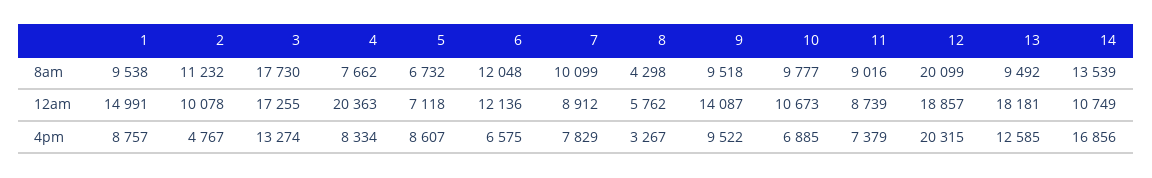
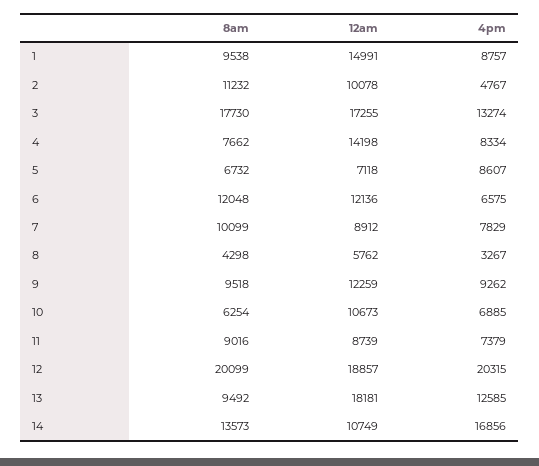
10, 8am: 9777 -> 6254
14, 8am: 13539 -> 13573
4, 12am: 20363 -> 14198
9, 12am: 14087 -> 12259
9, 4pm: 9522 -> 9262

